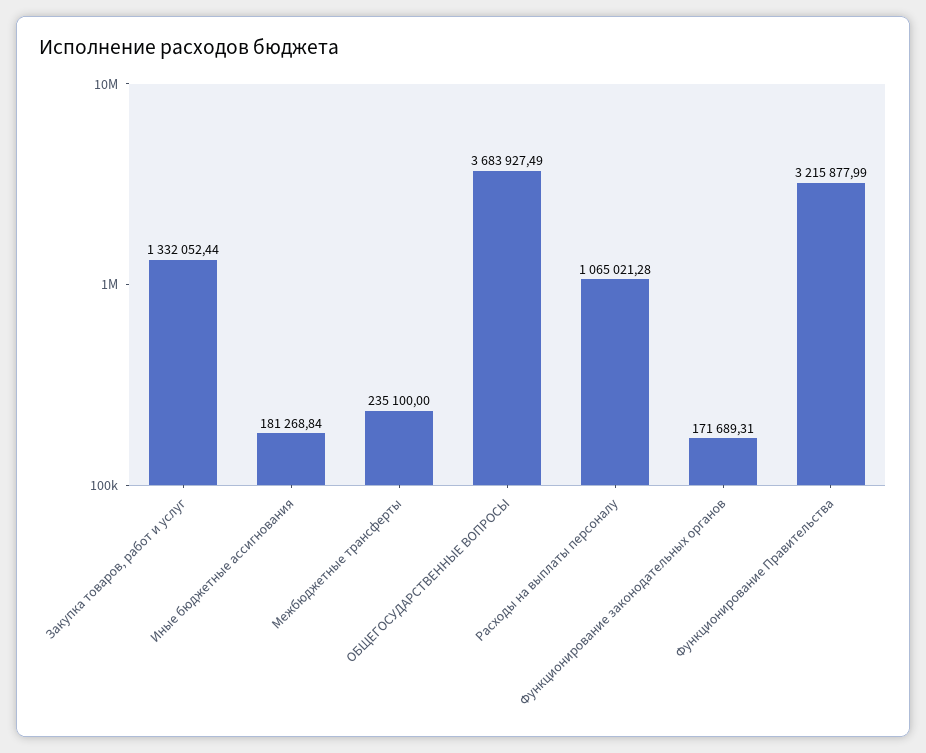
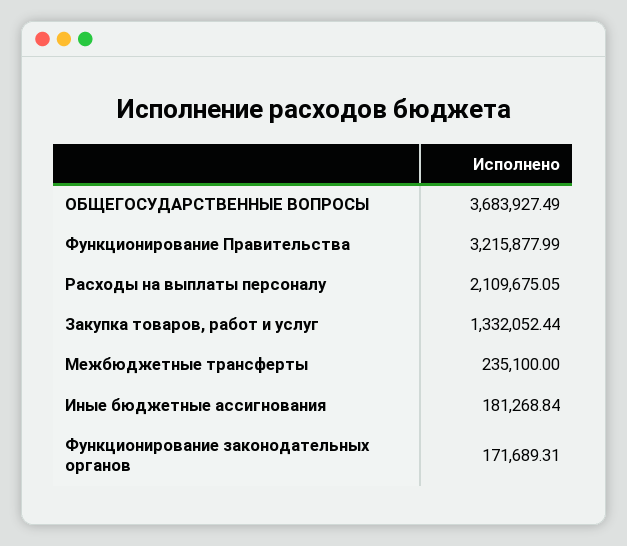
Расходы на выплаты персоналу: 1065021.28 -> 2109675.05

